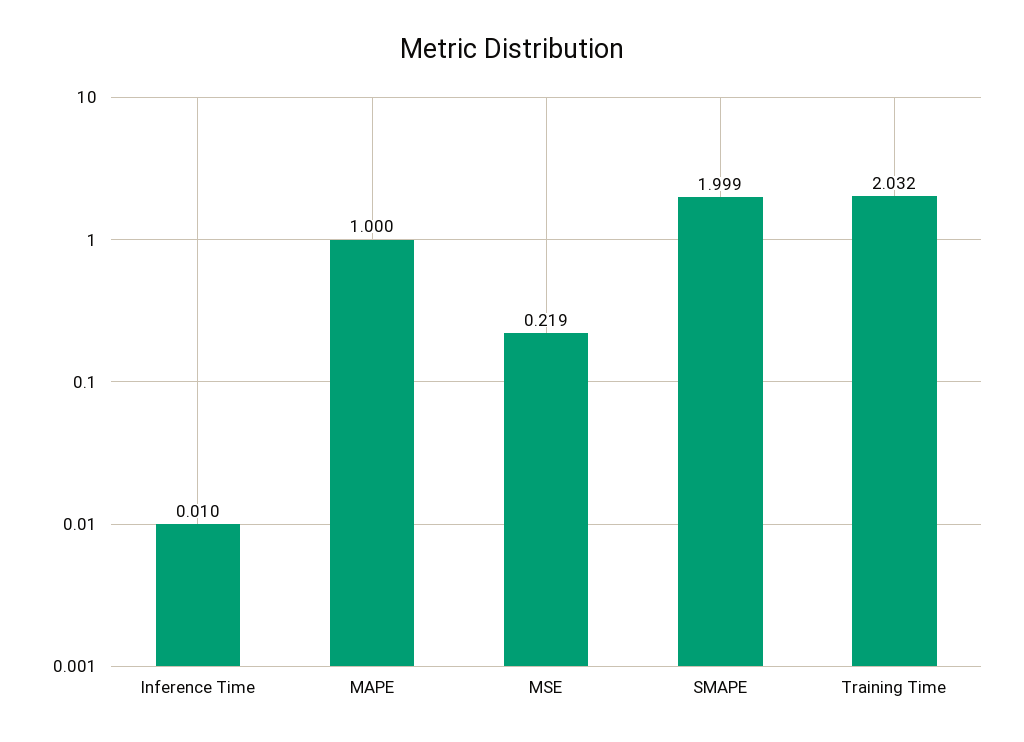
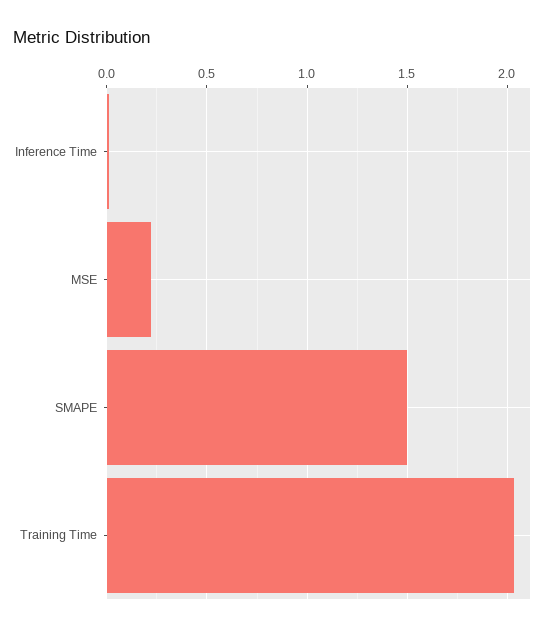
MAPE: 1 -> none
SMAPE: 1.999 -> 1.5

